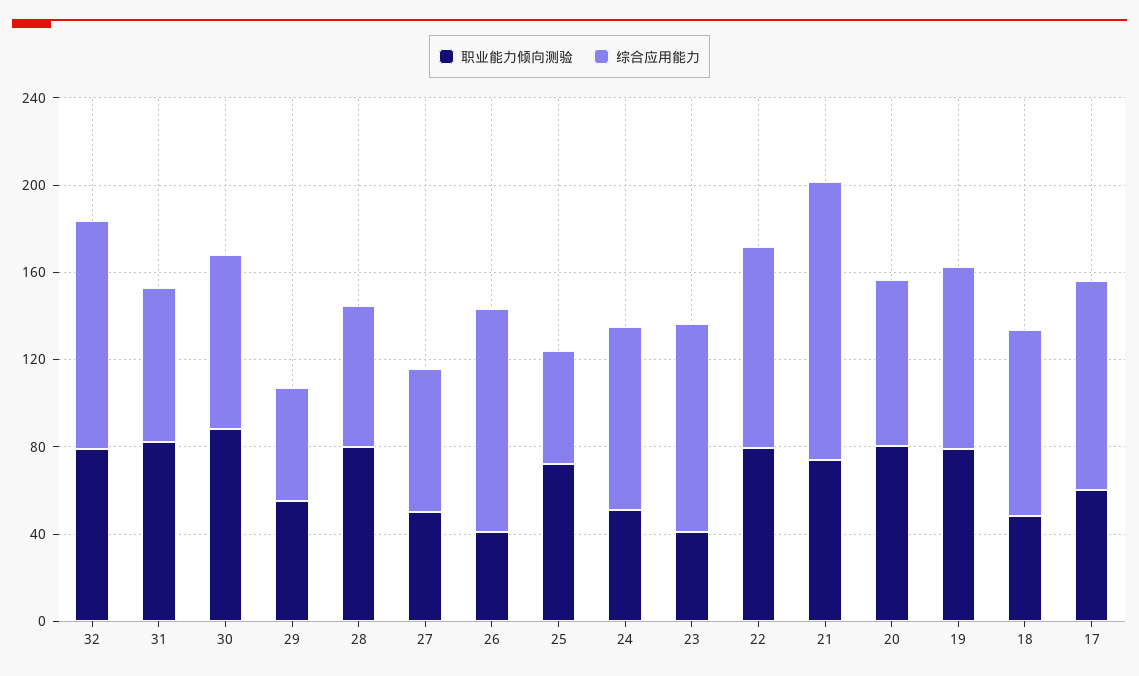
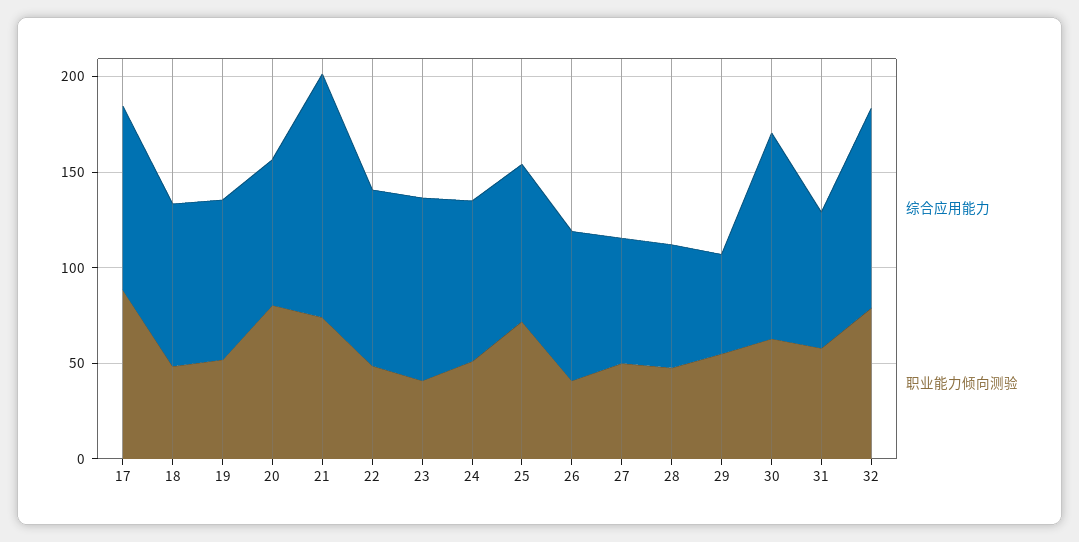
职业能力倾向测验, 31: 80 -> 60
职业能力倾向测验, 30: 90 -> 60
综合应用能力, 30: 80 -> 110
职业能力倾向测验, 28: 80 -> 50
综合应用能力, 26: 100 -> 80
综合应用能力, 25: 50 -> 80
职业能力倾向测验, 22: 80 -> 50
职业能力倾向测验, 19: 80 -> 50
职业能力倾向测验, 17: 60 -> 90

